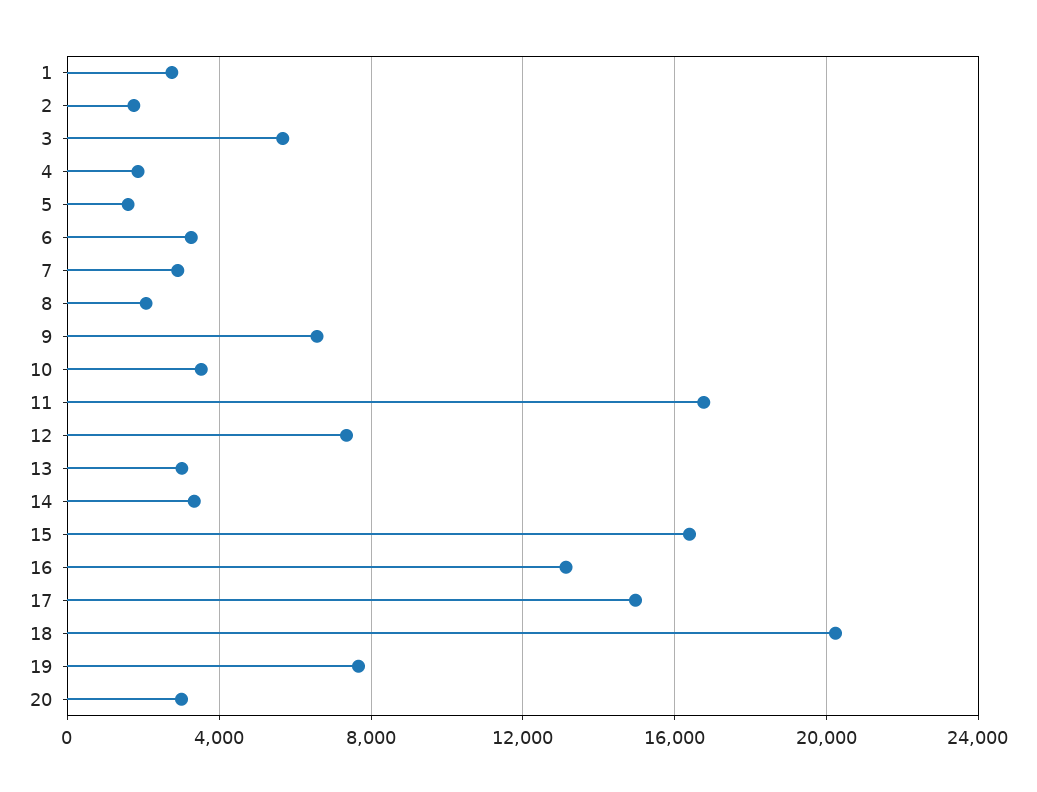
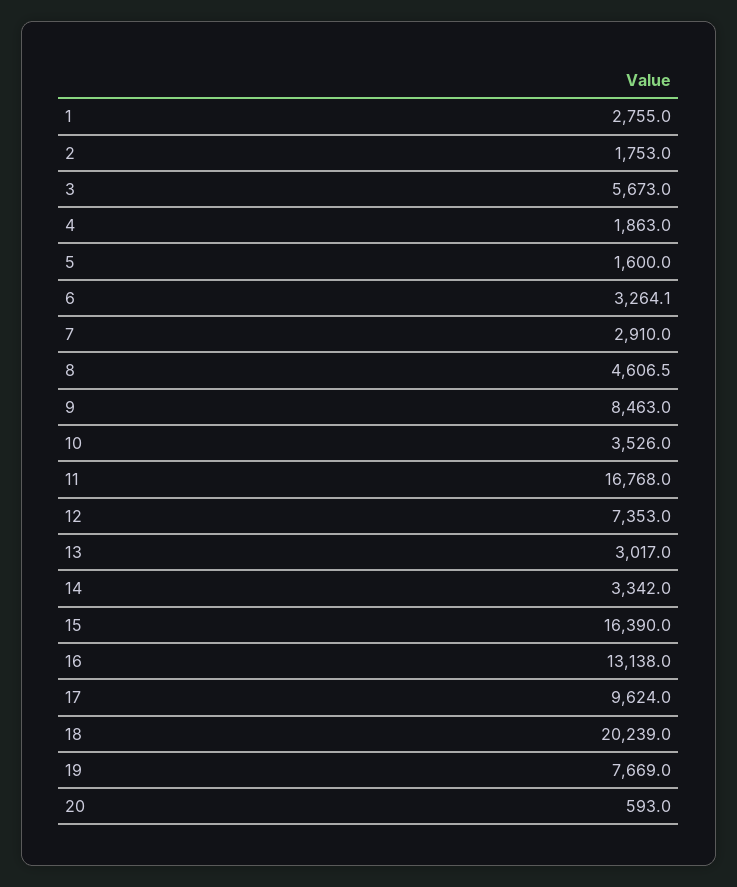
8: 2000 -> 4606.5
9: 6500 -> 8463
17: 15000 -> 9624
20: 3000 -> 593

